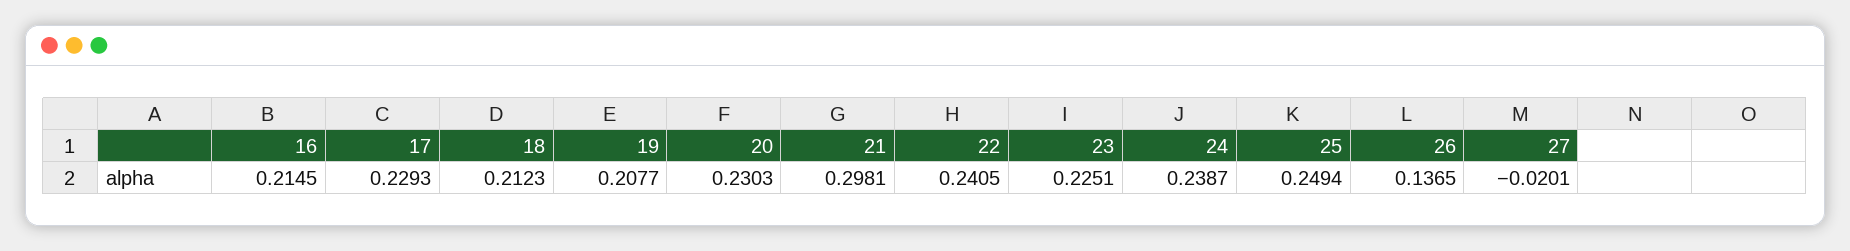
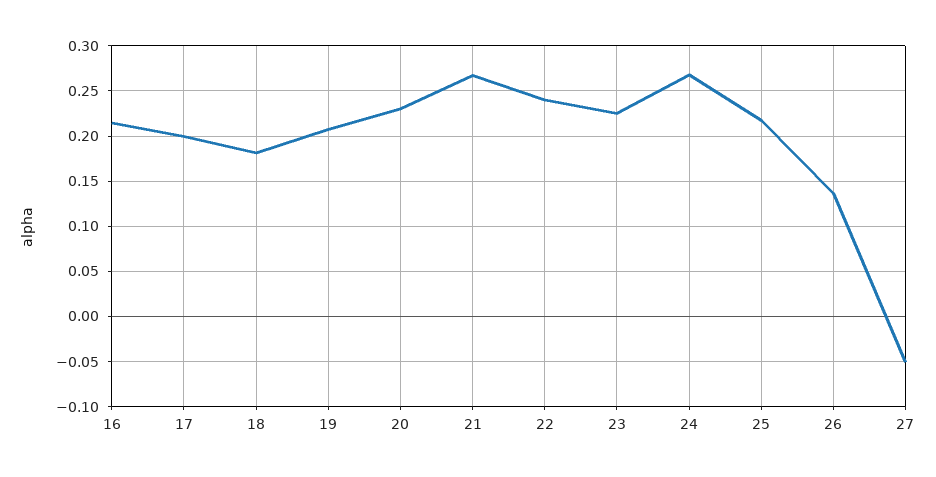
17: 0.2293 -> 0.2
18: 0.2123 -> 0.18
21: 0.2981 -> 0.27
24: 0.2387 -> 0.27
25: 0.2494 -> 0.22
27: -0.0201 -> -0.05

